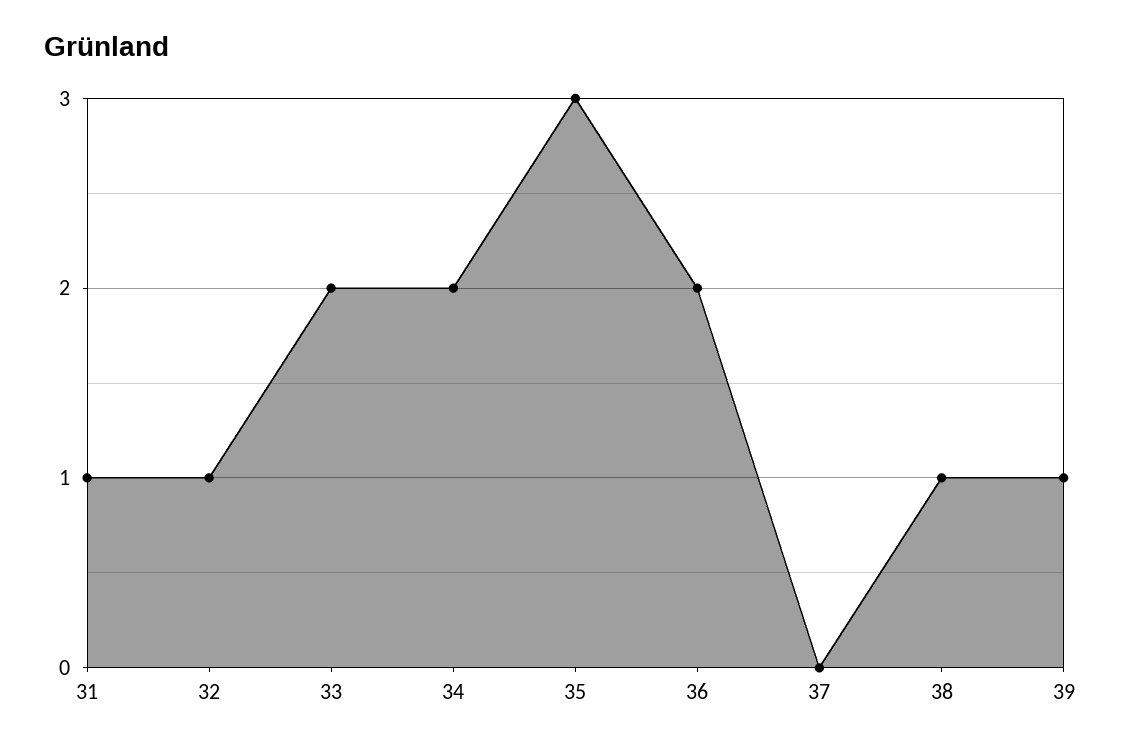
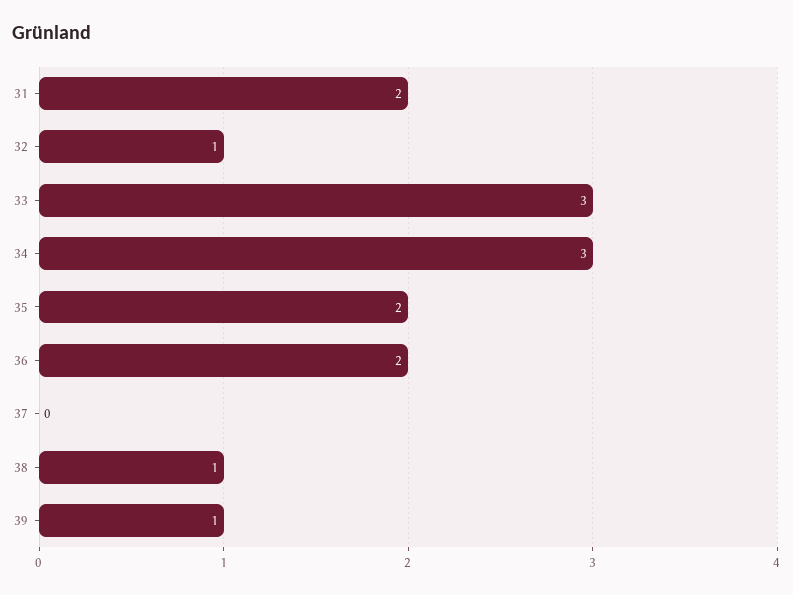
31: 1 -> 2
33: 2 -> 3
34: 2 -> 3
35: 3 -> 2

